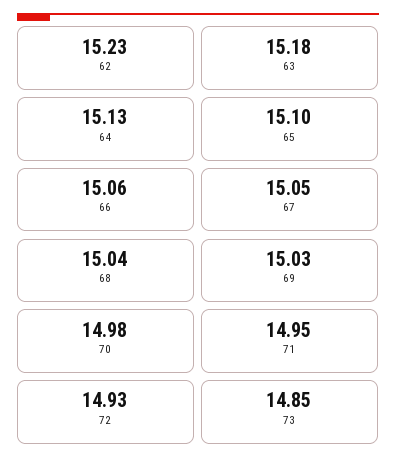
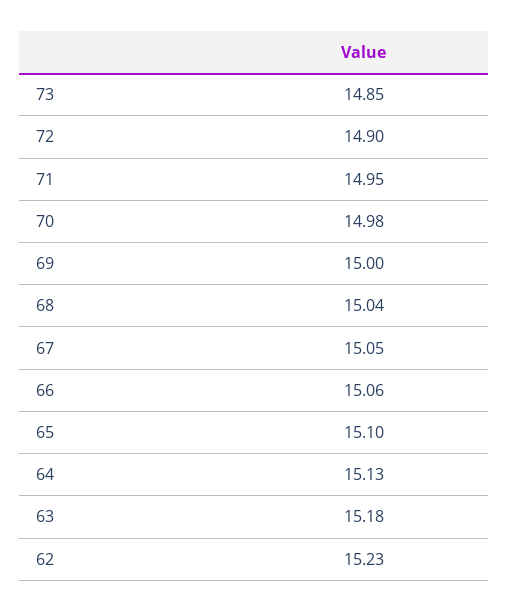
69: 15.03 -> 15
72: 14.93 -> 14.9

